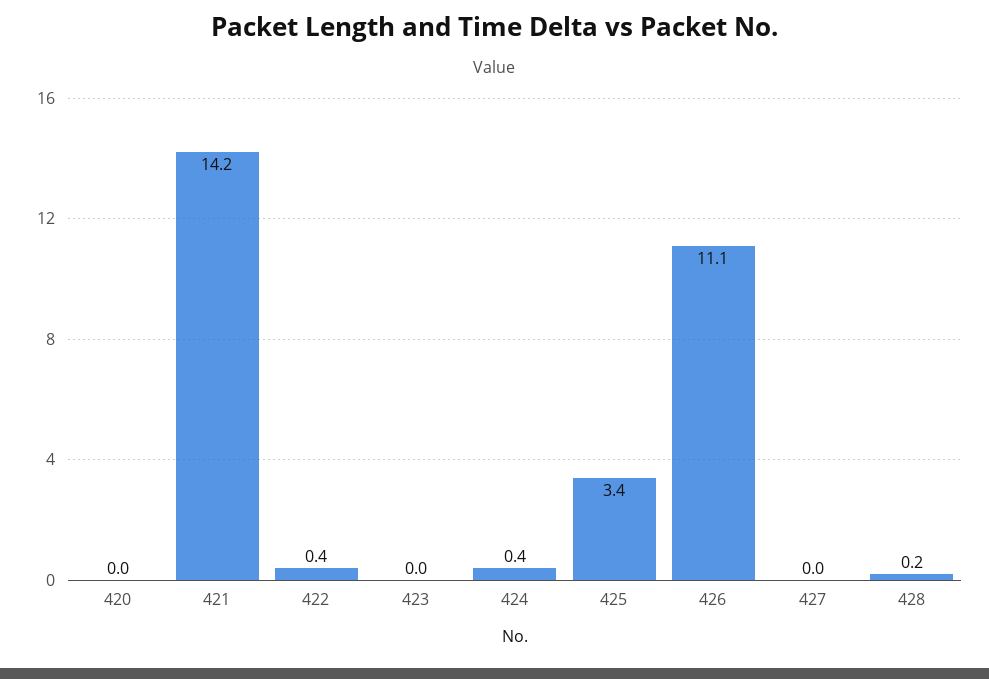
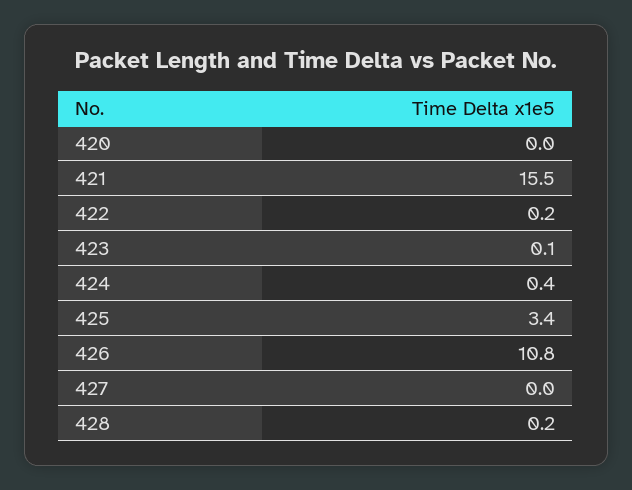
421: 14.2 -> 15.5
422: 0.4 -> 0.2
423: 0 -> 0.1
426: 11.1 -> 10.8

